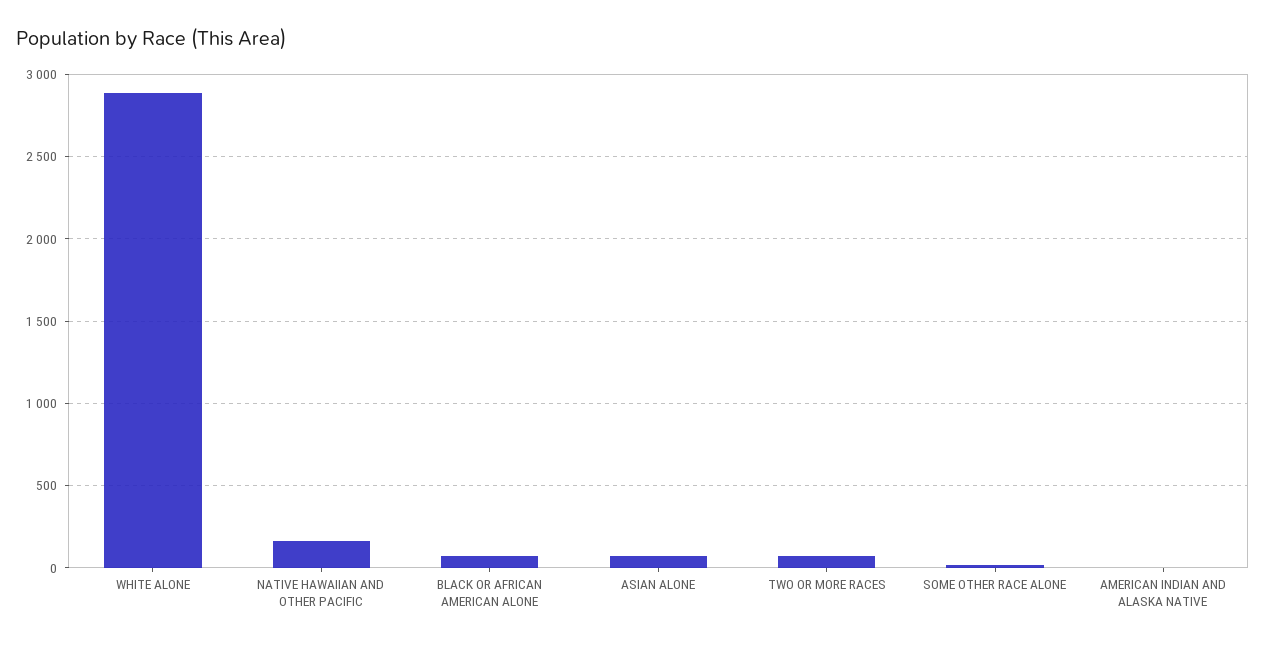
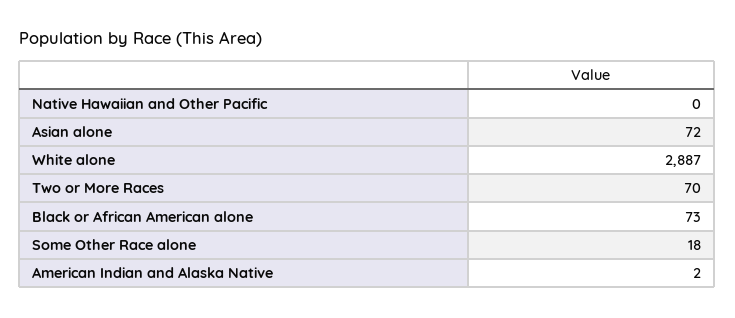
NATIVE HAWAIIAN AND OTHER PACIFIC: 150 -> 0

